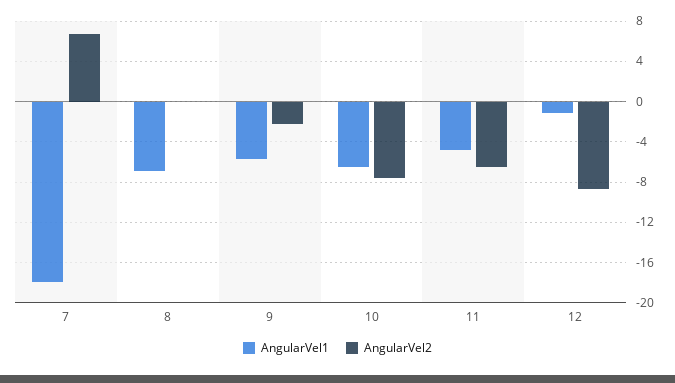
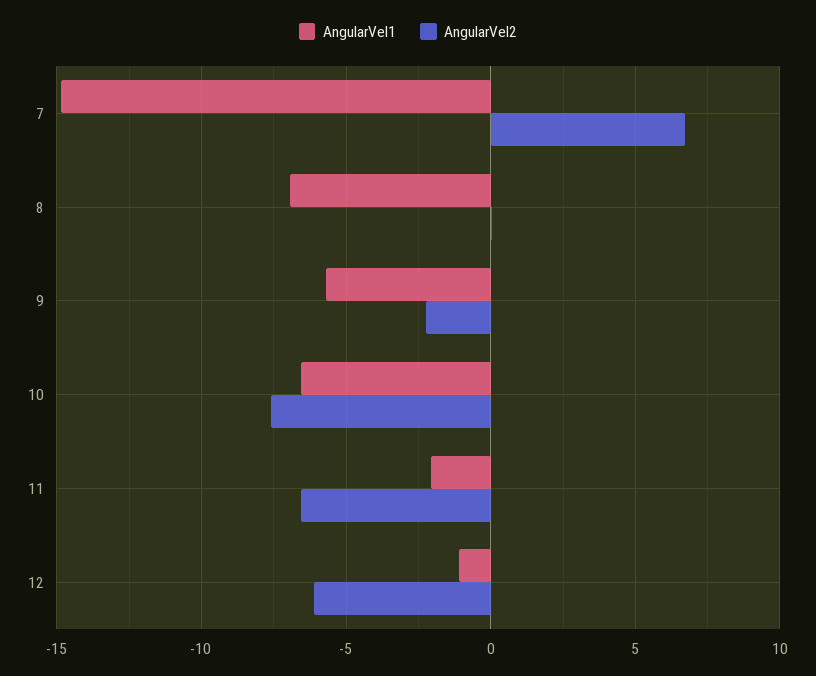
AngularVel1, 7: -18 -> -15
AngularVel1, 11: -5 -> -2
AngularVel2, 12: -9 -> -6

